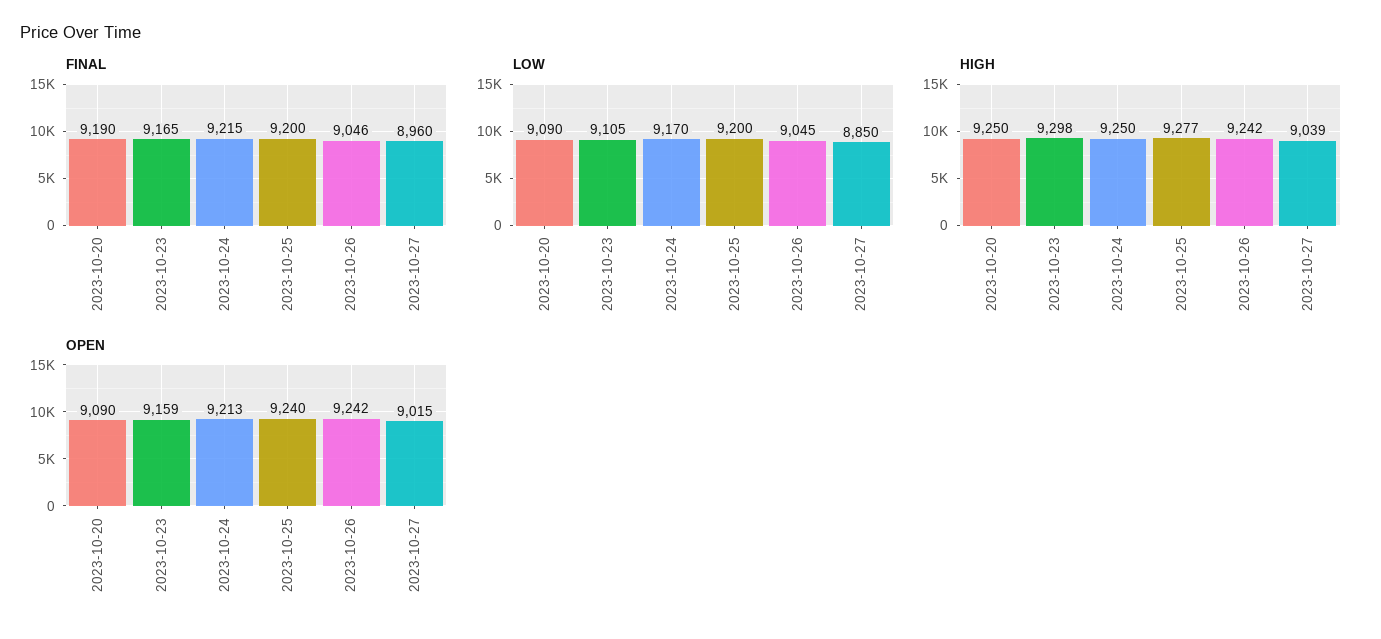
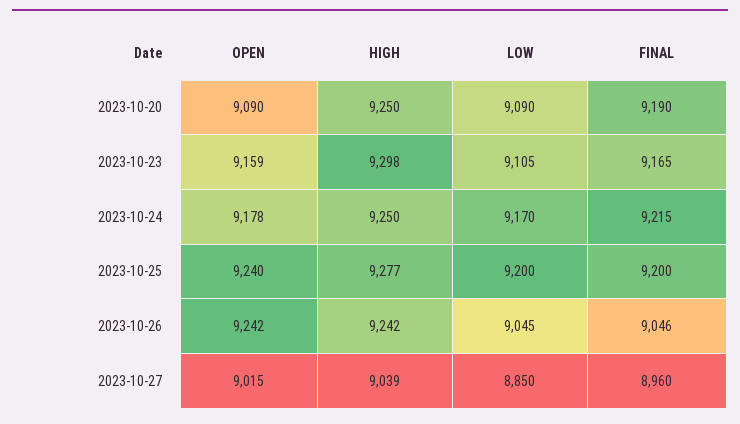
OPEN, 2023-10-24: 9213 -> 9178

